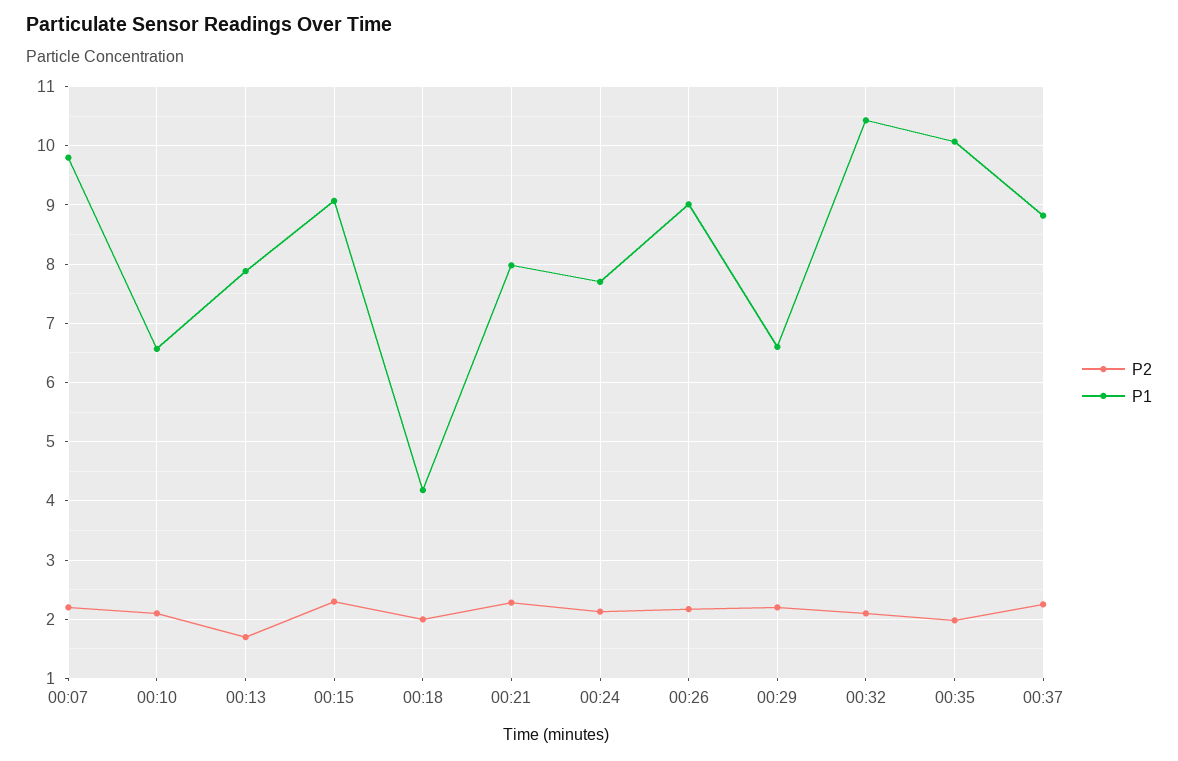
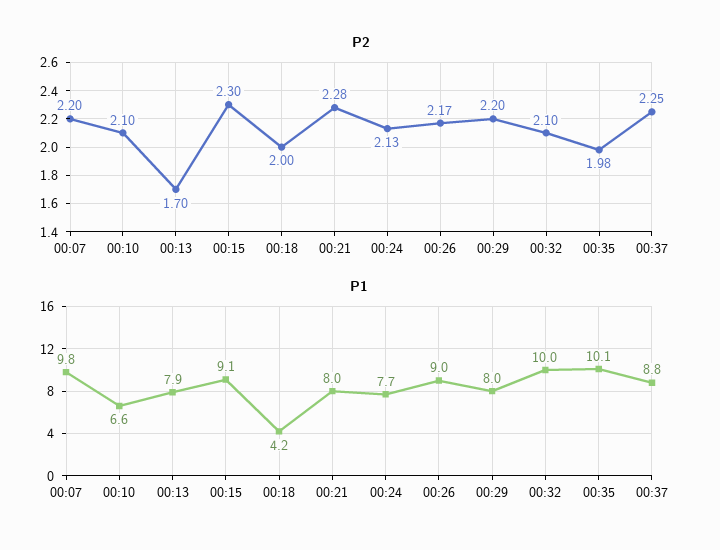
P1, 00:29: 6.6 -> 8
P1, 00:32: 10.4 -> 10

